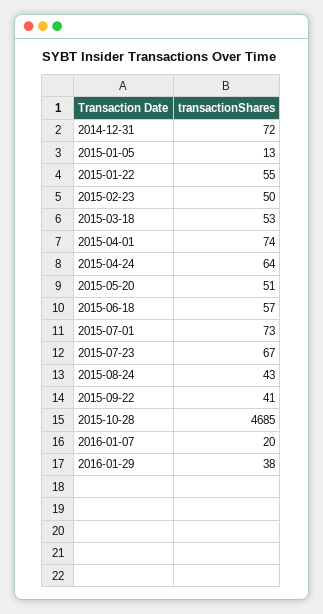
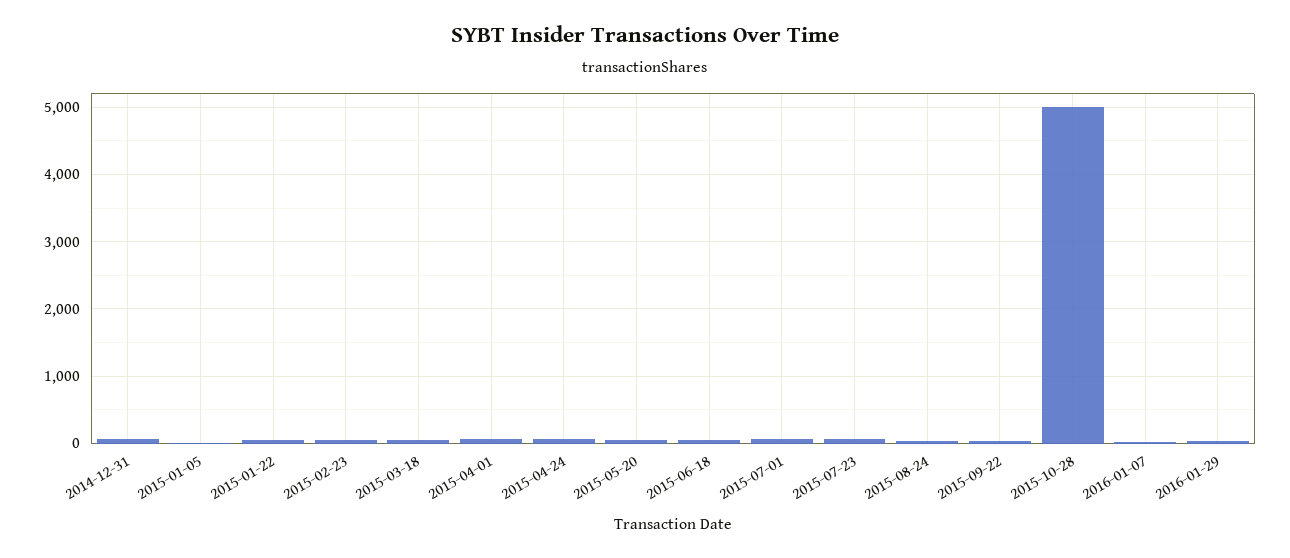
2015-10-28: 4685 -> 5000

